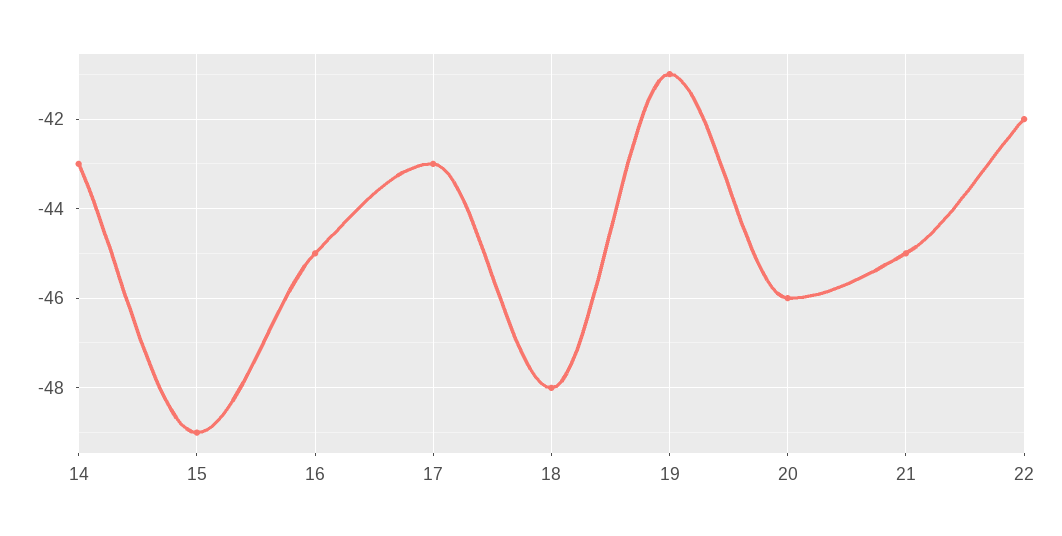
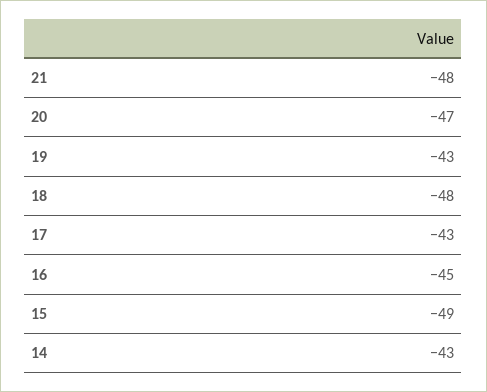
19: -41 -> -43
20: -46 -> -47
21: -45 -> -48
22: -42 -> none

